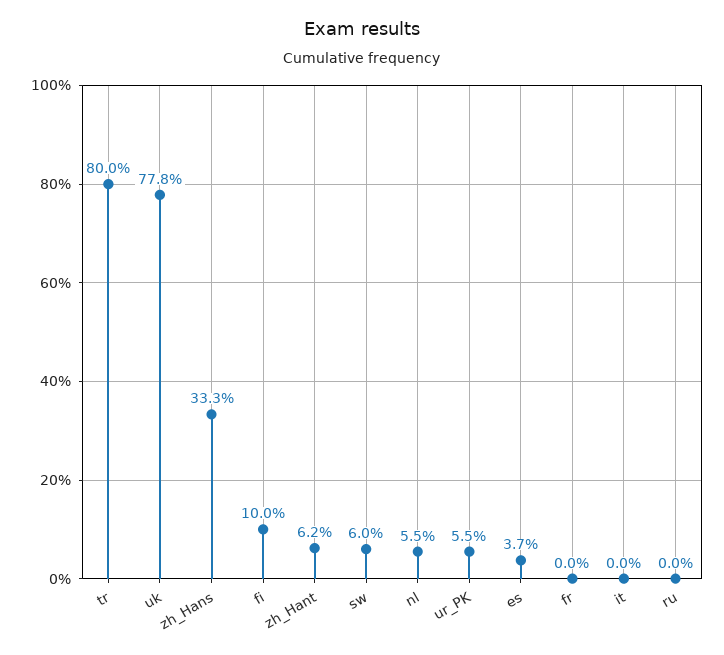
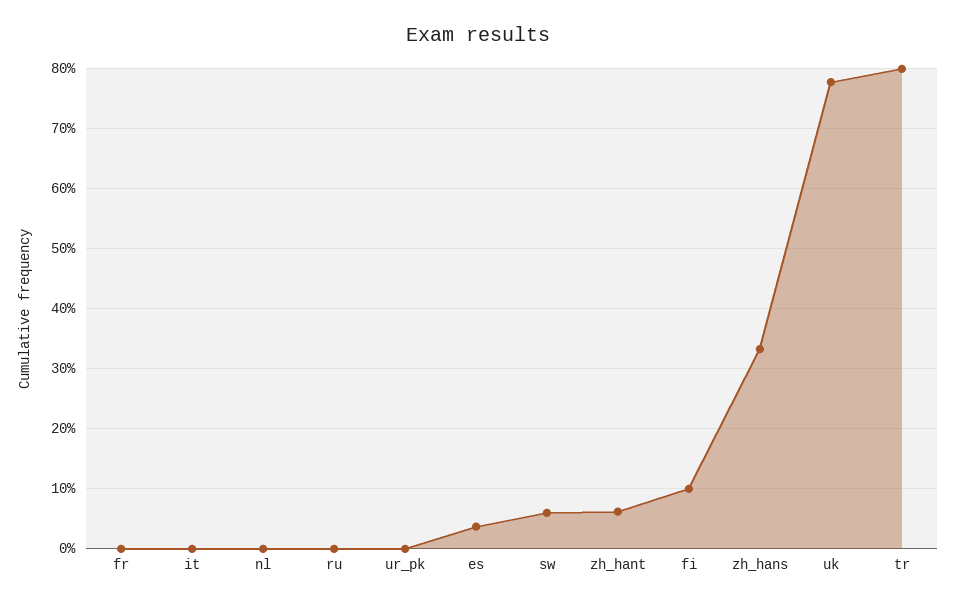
nl: 5.5 -> 0
ur_PK: 5.5 -> 0

